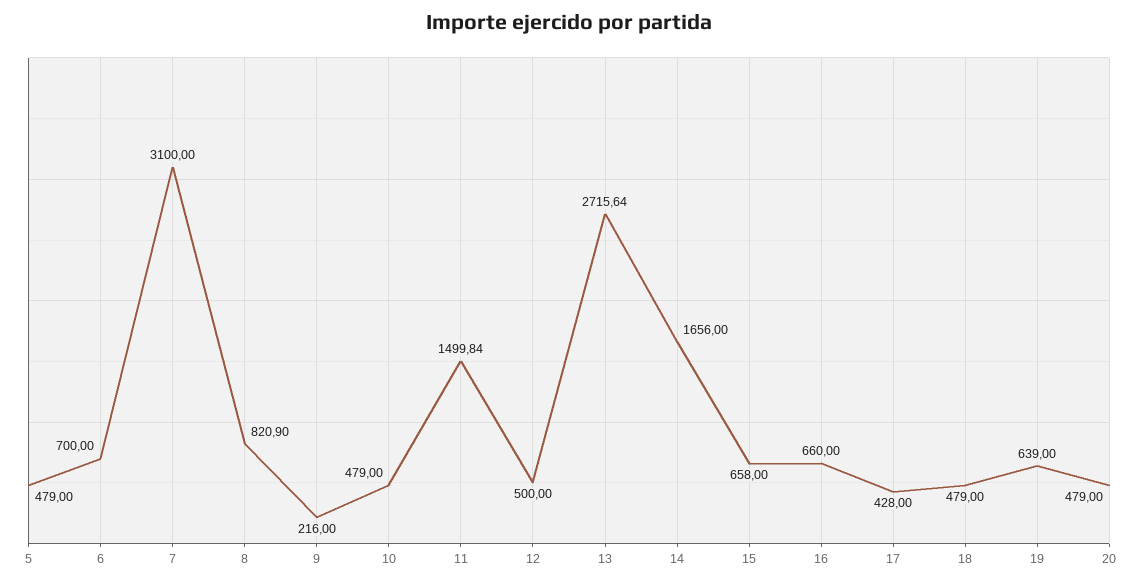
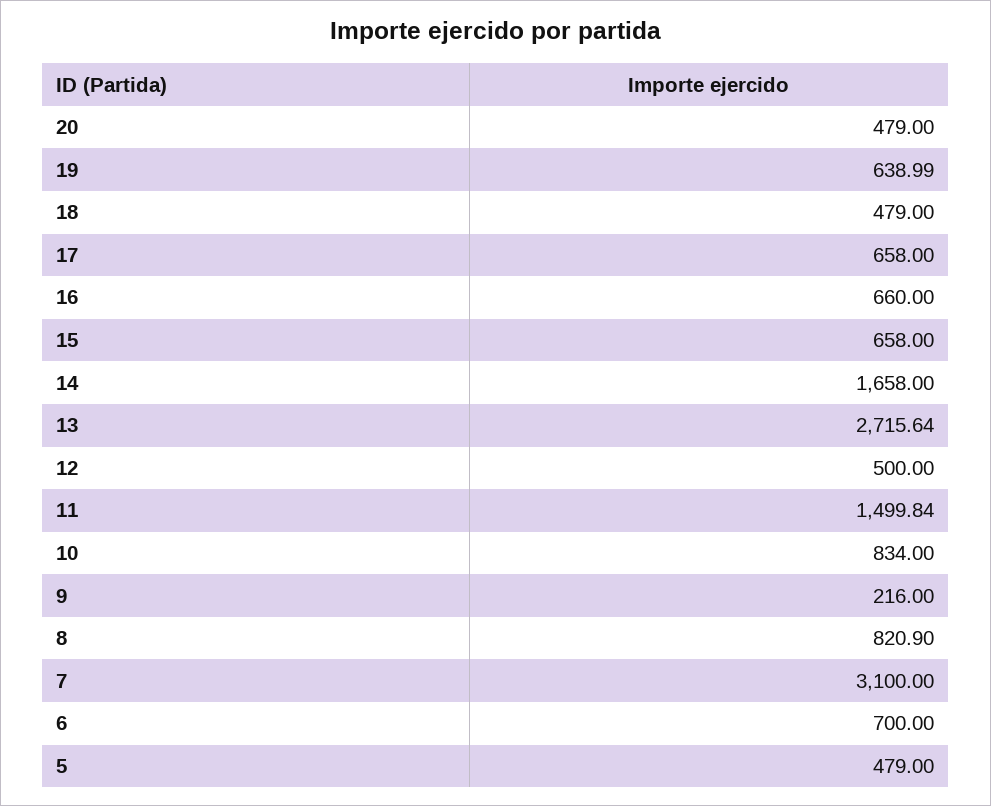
10: 479 -> 834
14: 1656 -> 1658
17: 428 -> 658
19: 639 -> 638.99

